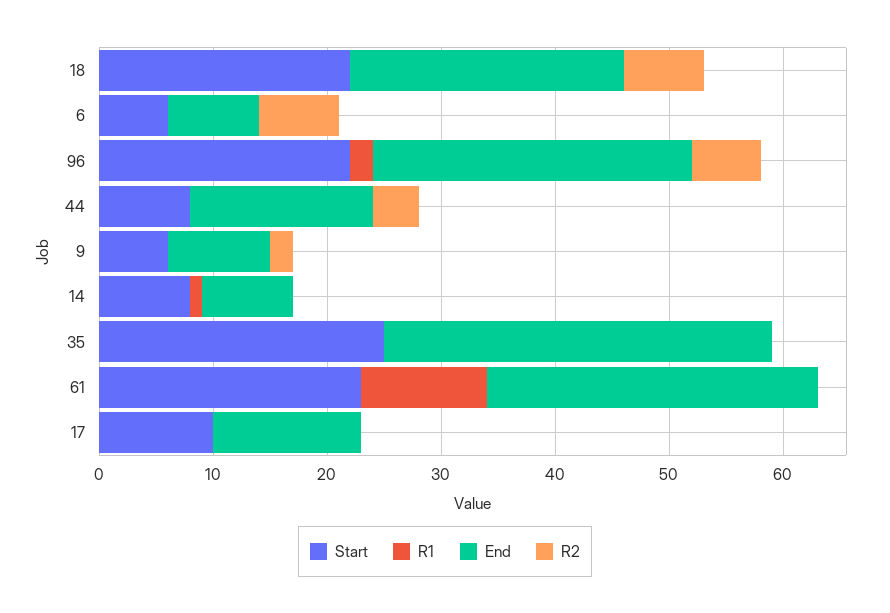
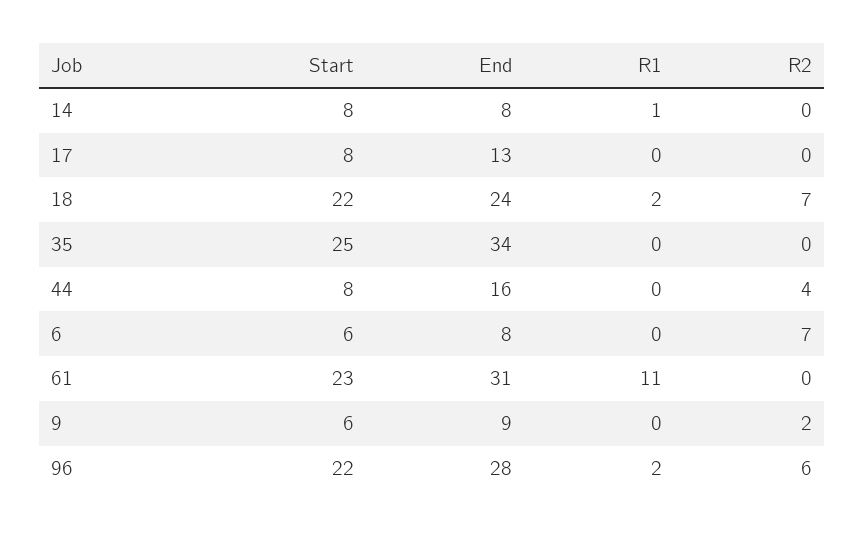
R1, 18: 0 -> 2
End, 61: 29 -> 31
Start, 17: 10 -> 8

